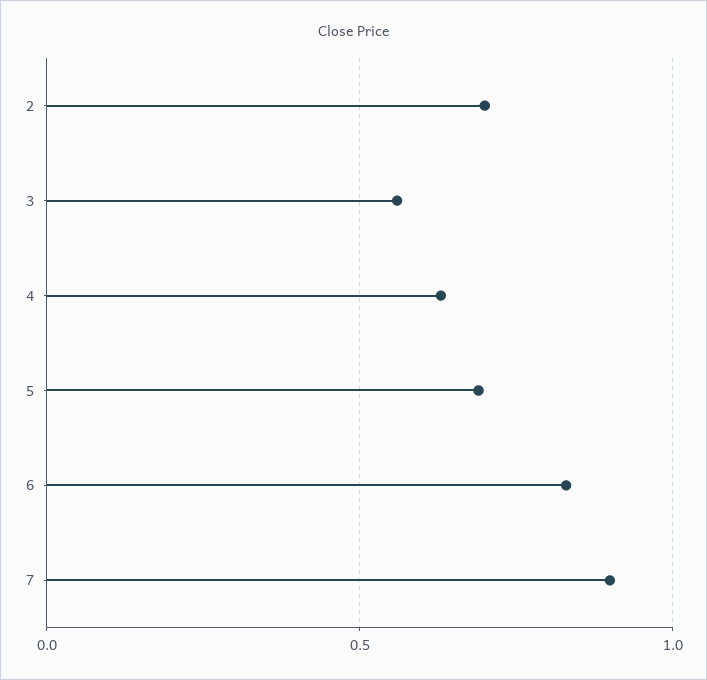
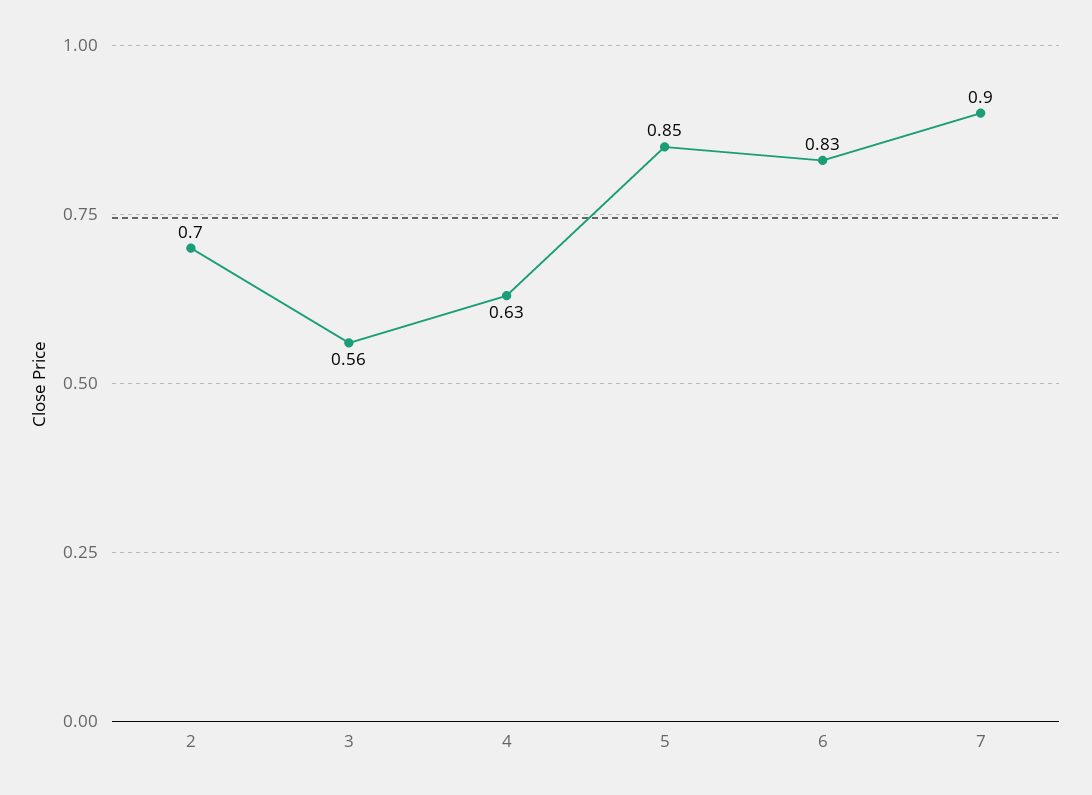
5: 0.7 -> 0.85

